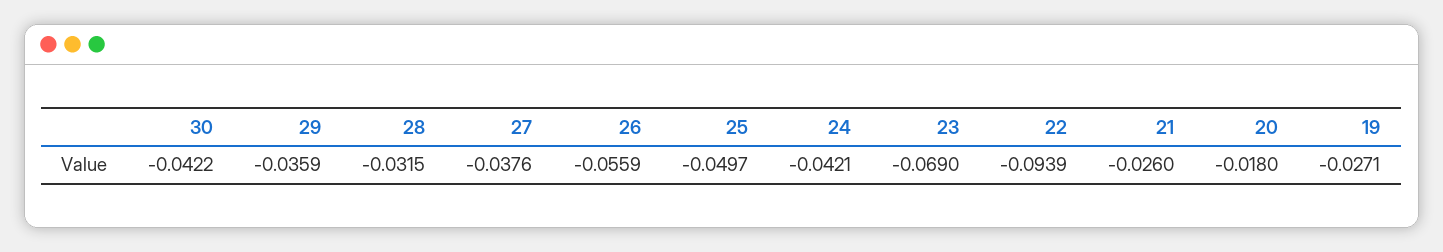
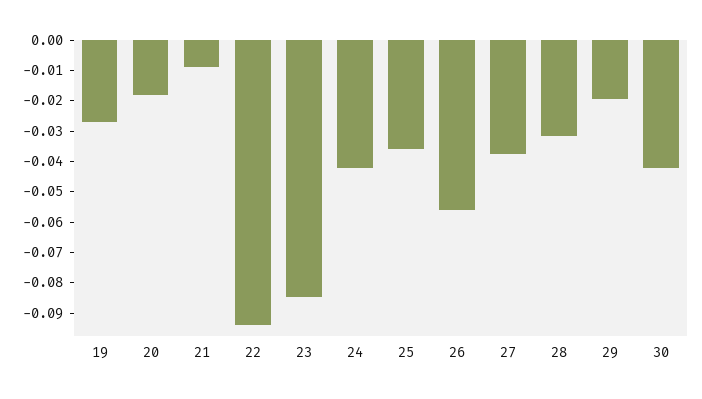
29: -0.0359 -> -0.02
25: -0.0497 -> -0.035
23: -0.069 -> -0.085
21: -0.026 -> -0.01

